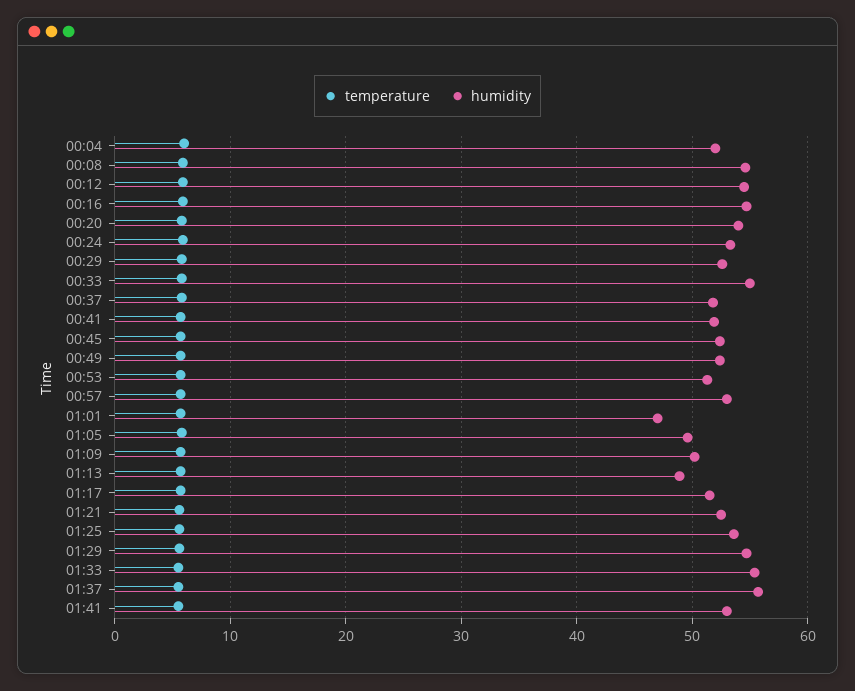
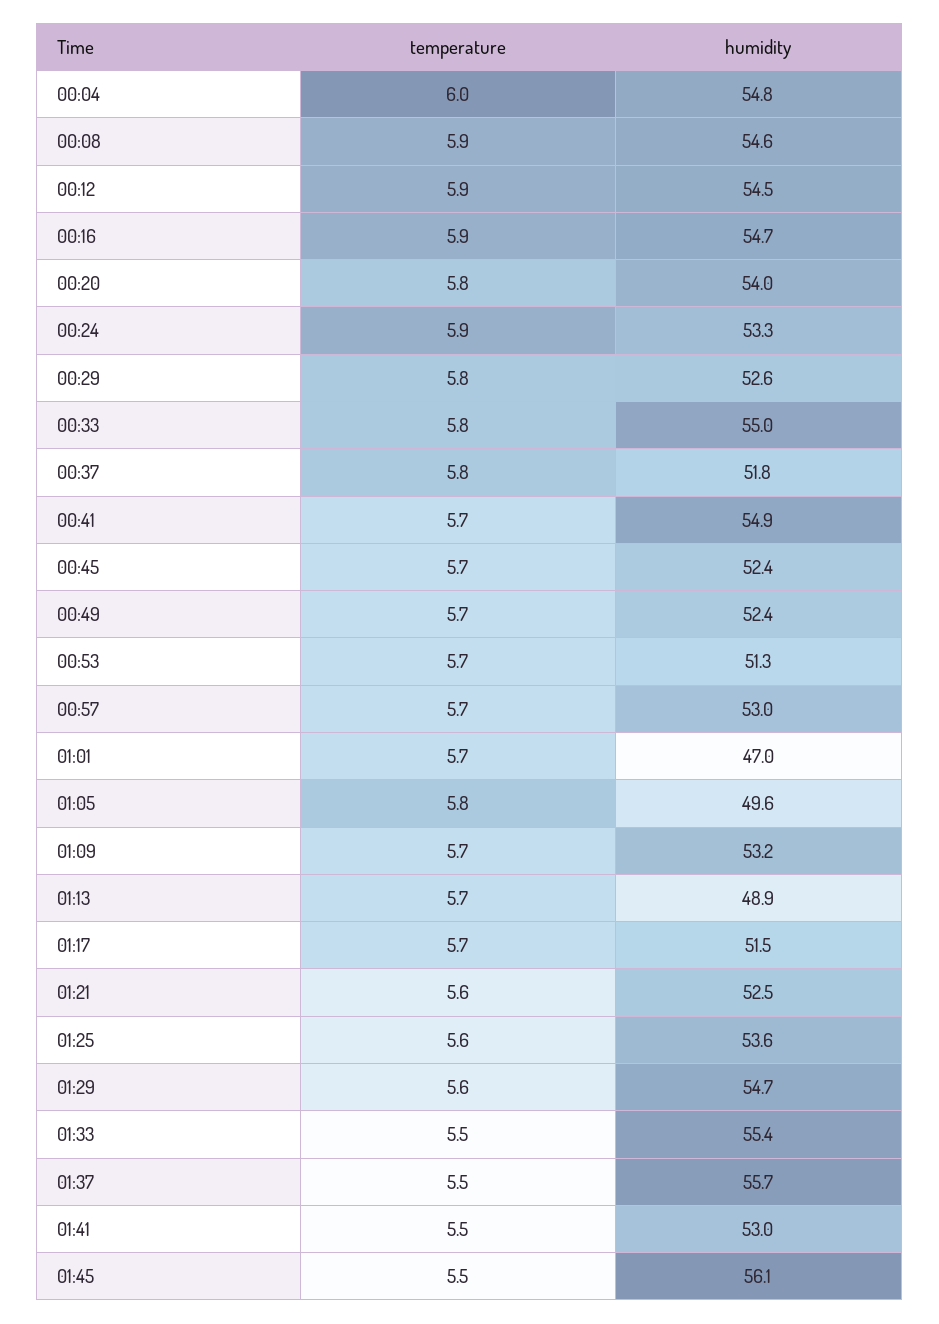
humidity, 00:04: 52 -> 54.8
humidity, 00:41: 52 -> 54.9
humidity, 01:09: 50 -> 53.2
temperature, 01:45: none -> 5.5
humidity, 01:45: none -> 56.1

